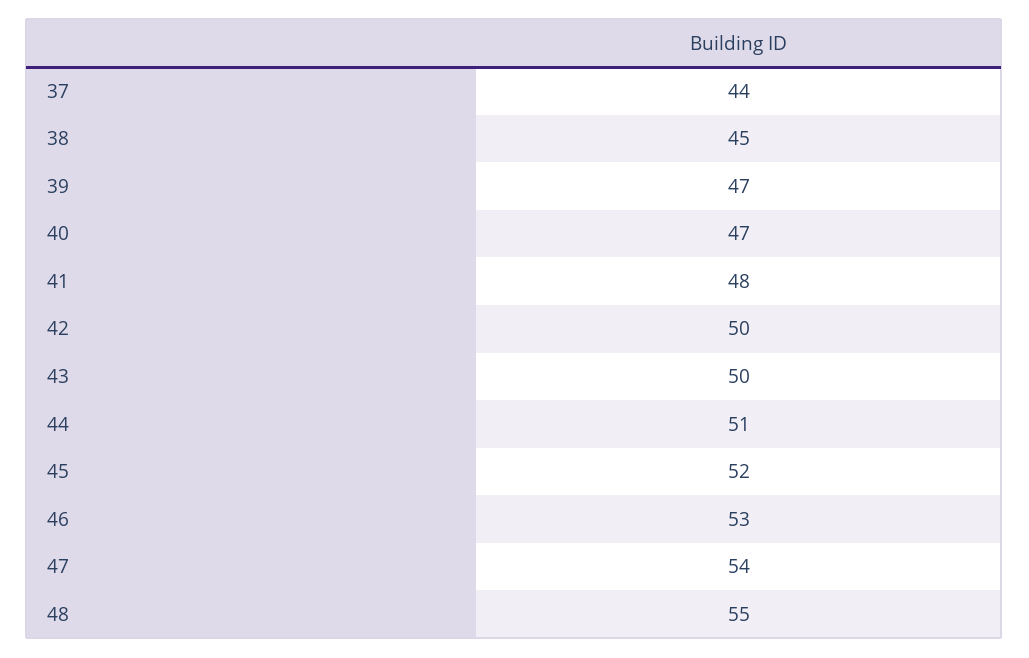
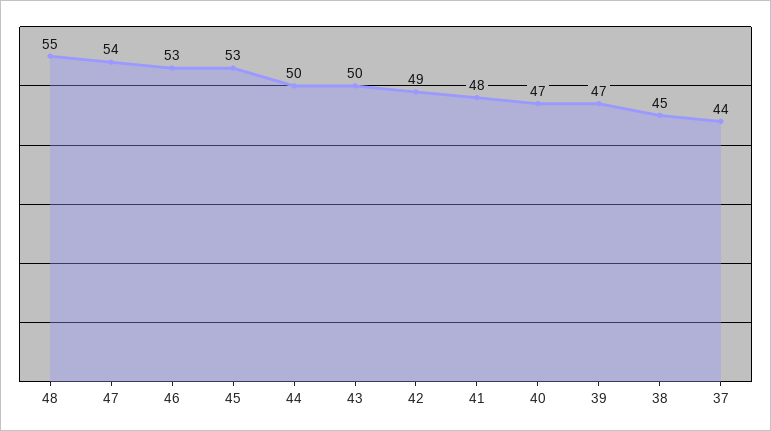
42: 50 -> 49
44: 51 -> 50
45: 52 -> 53

